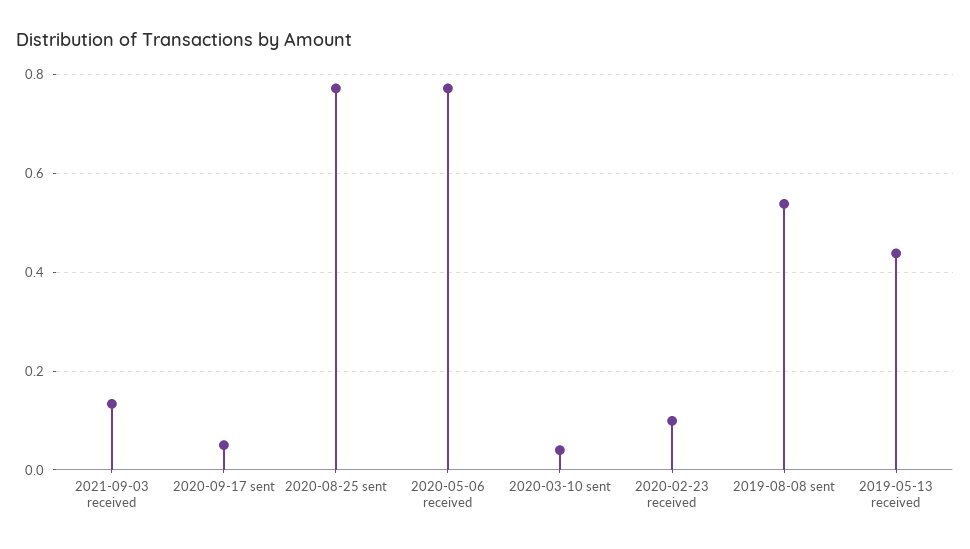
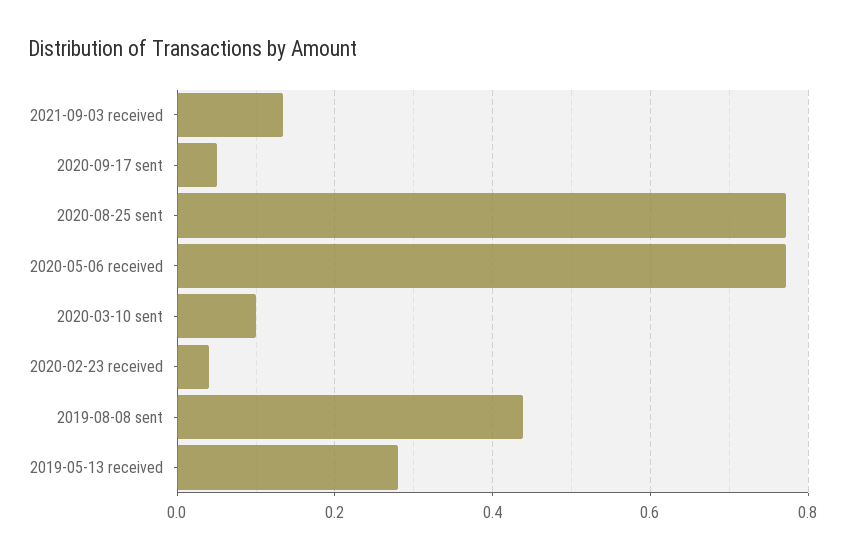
2020-03-10 sent: 0.04 -> 0.1
2020-02-23 received: 0.1 -> 0.04
2019-08-08 sent: 0.54 -> 0.44
2019-05-13 received: 0.44 -> 0.28

